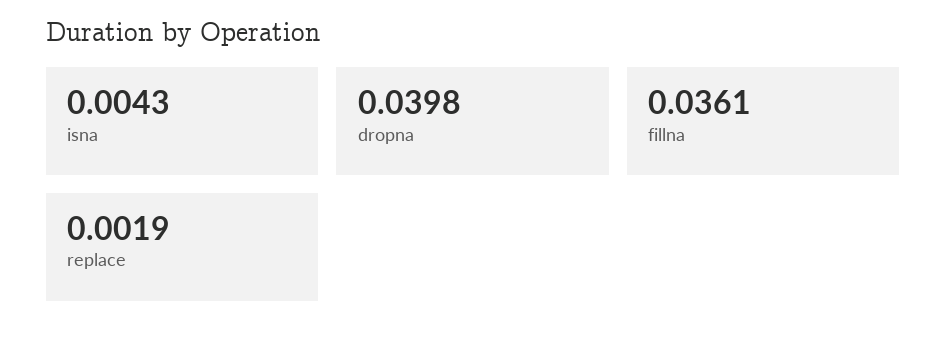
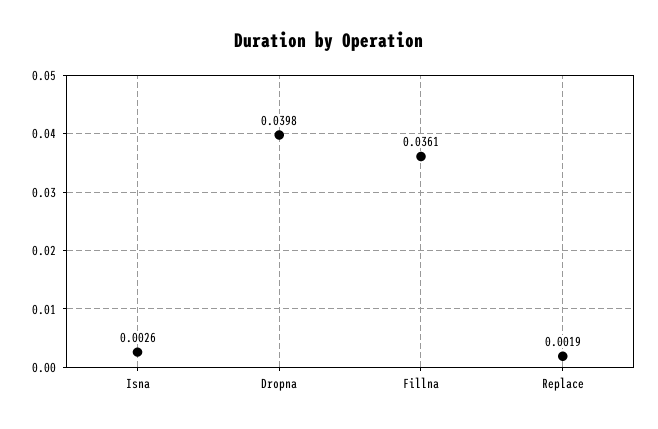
isna: 0.0043 -> 0.0026

